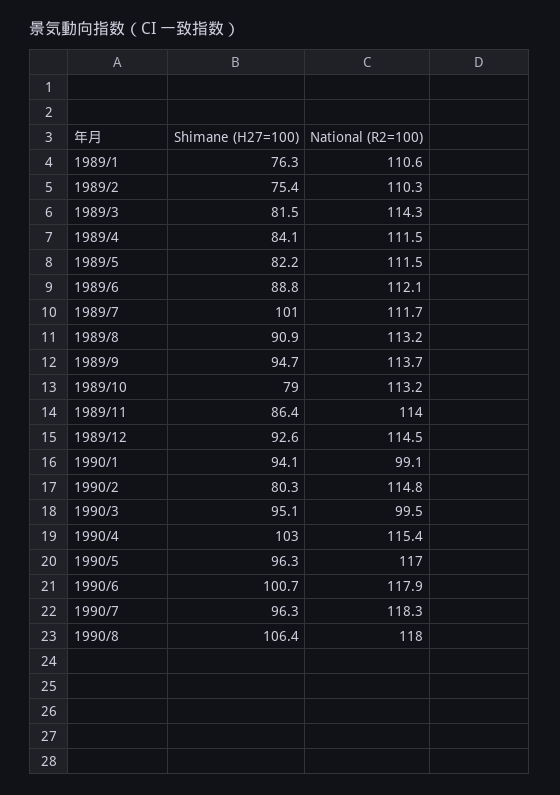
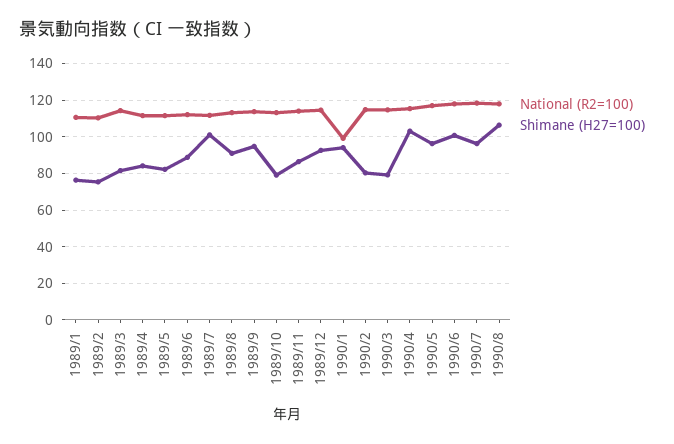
Shimane (H27=100), 1990/3: 95.1 -> 80
National (R2=100), 1990/3: 99.5 -> 115

